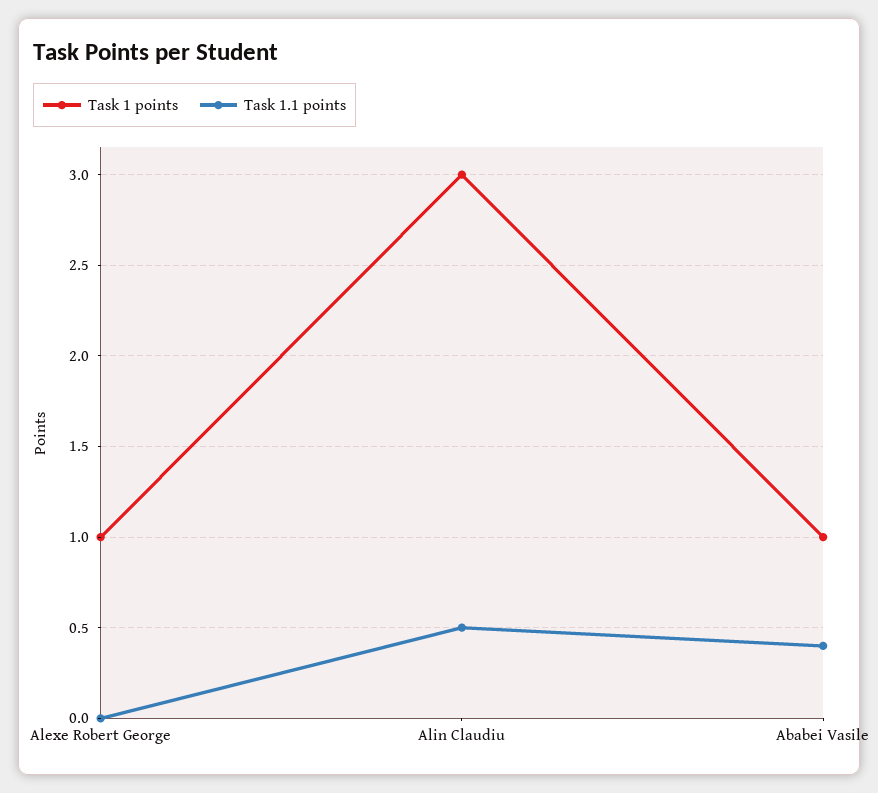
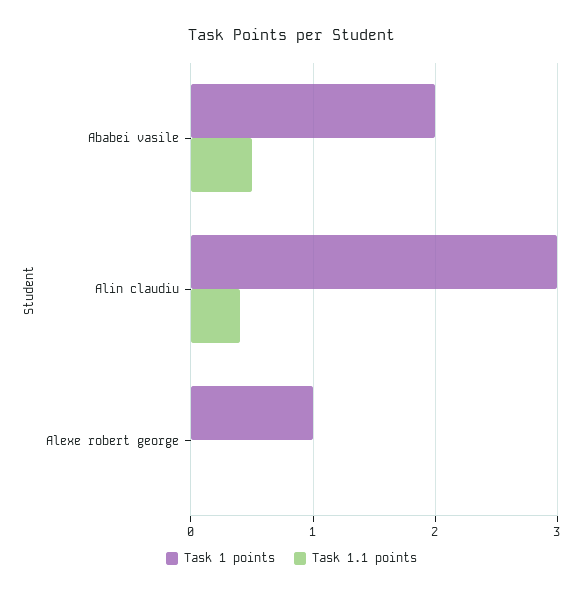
Task 1.1 points, Alin Claudiu: 0.5 -> 0.4
Task 1 points, Ababei Vasile: 1 -> 2
Task 1.1 points, Ababei Vasile: 0.4 -> 0.5

